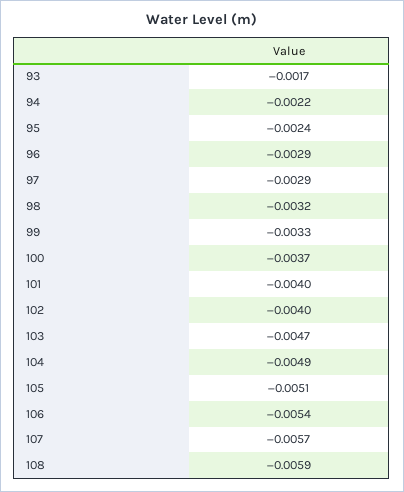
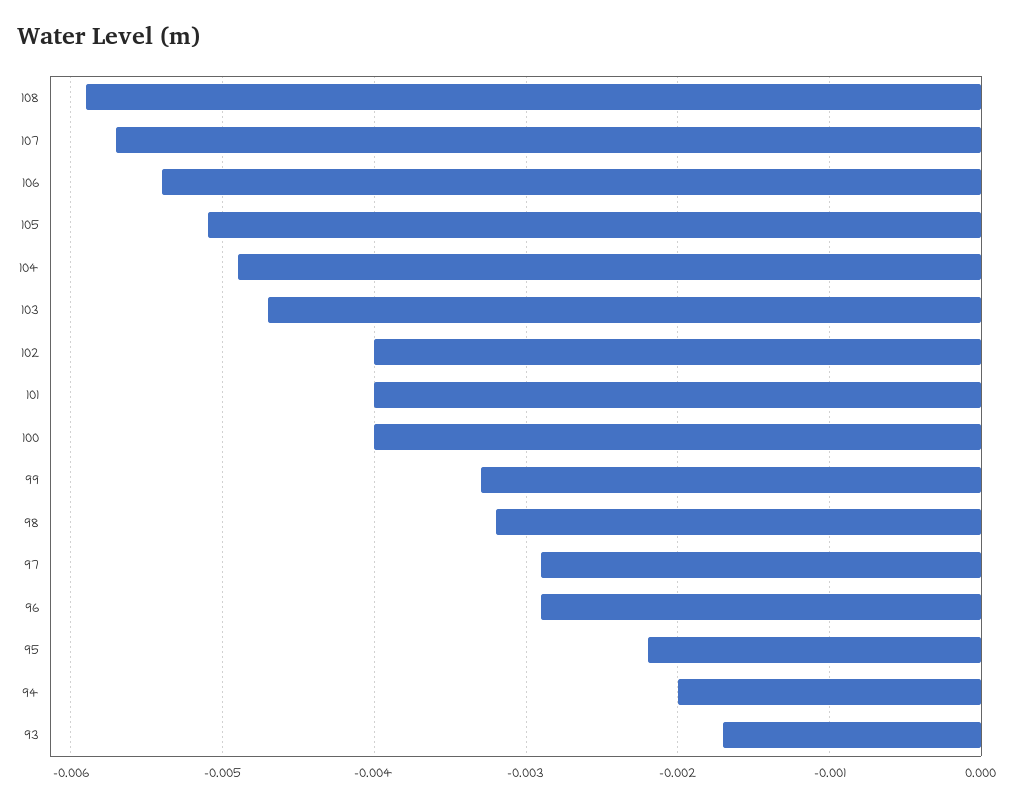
94: -0.0022 -> -0.002
95: -0.0024 -> -0.0022
100: -0.0037 -> -0.004

